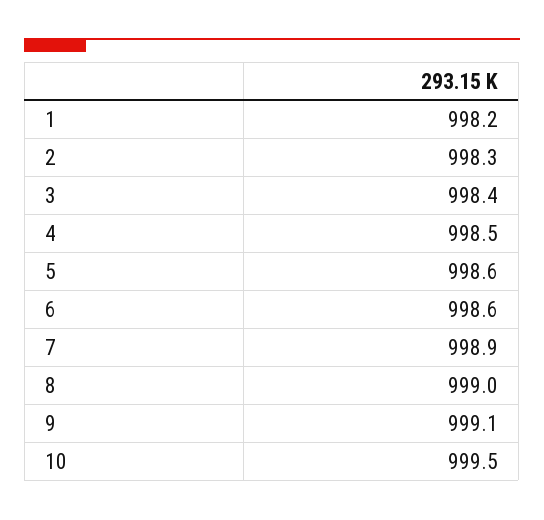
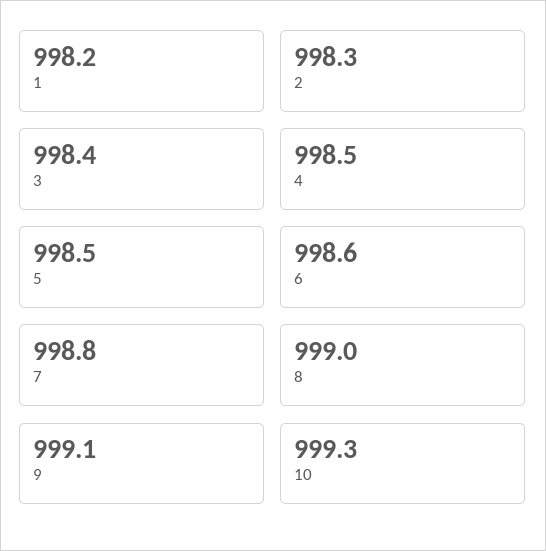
5: 998.6 -> 998.5
7: 998.9 -> 998.8
10: 999.5 -> 999.3

